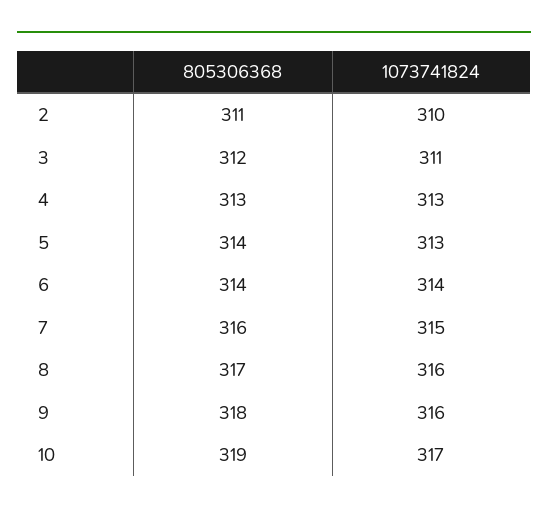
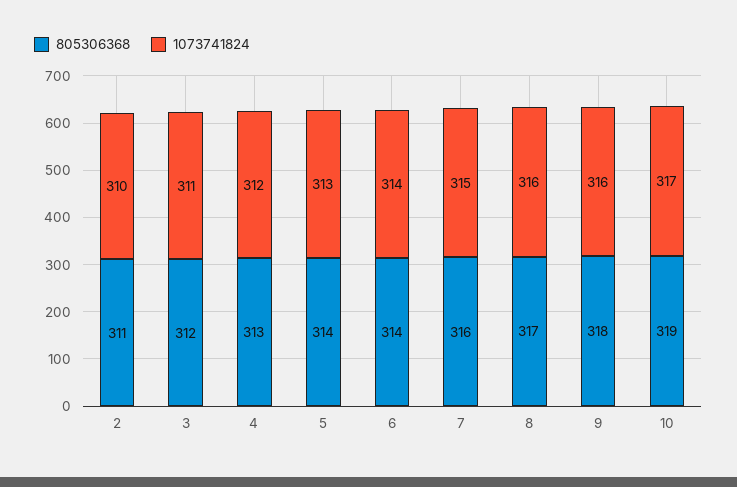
1073741824, 4: 313 -> 312

